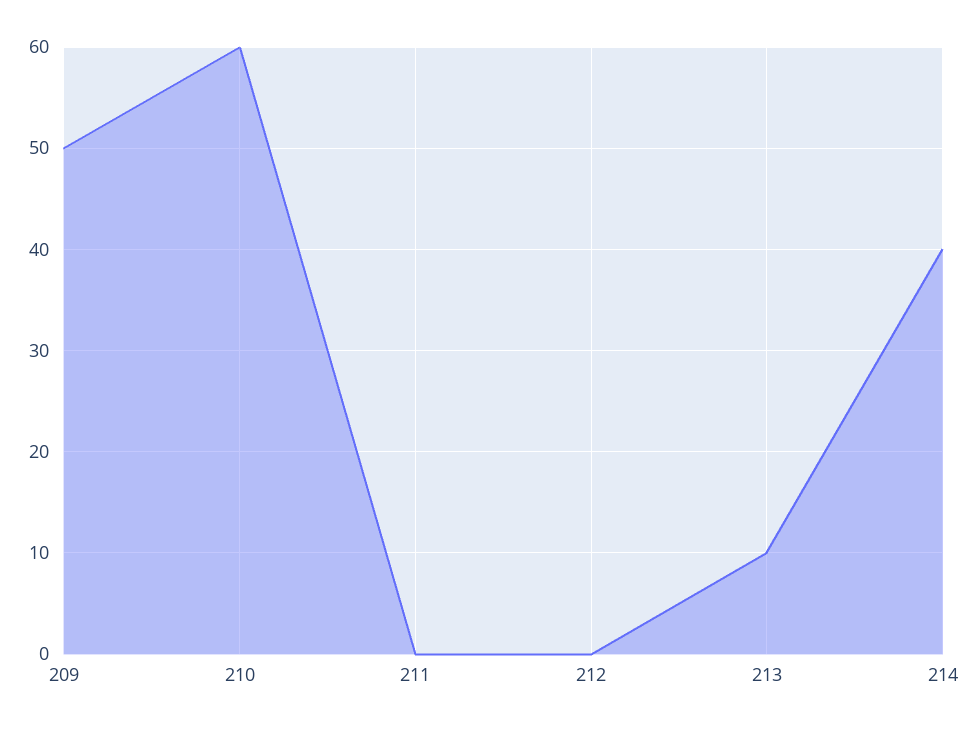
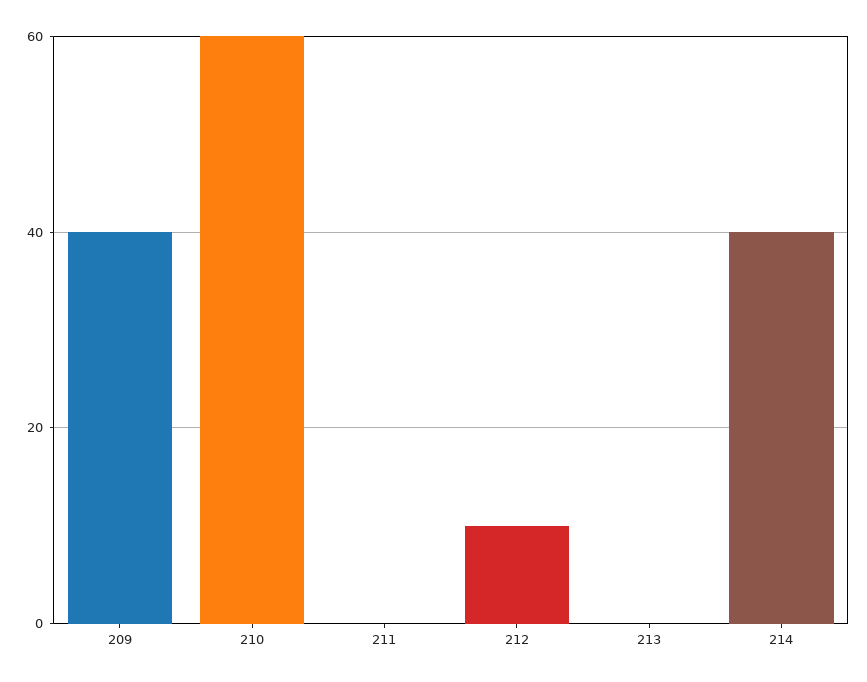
209: 50 -> 40
212: 0 -> 10
213: 10 -> 0

